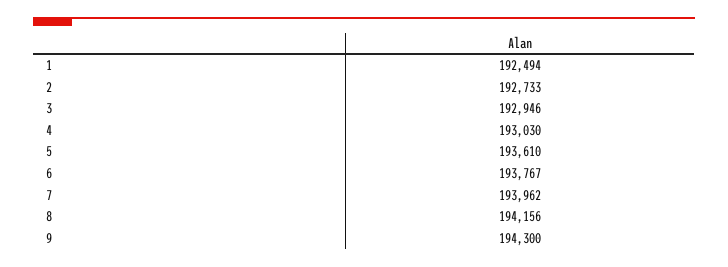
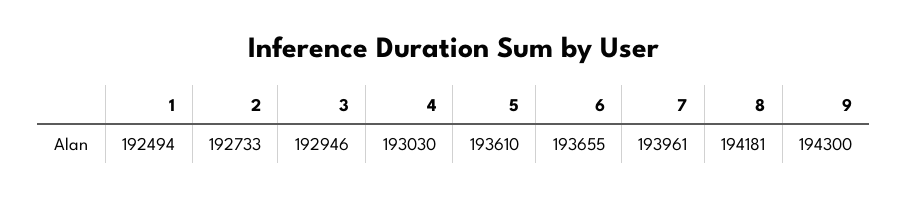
6: 193767 -> 193655
7: 193962 -> 193961
8: 194156 -> 194181

